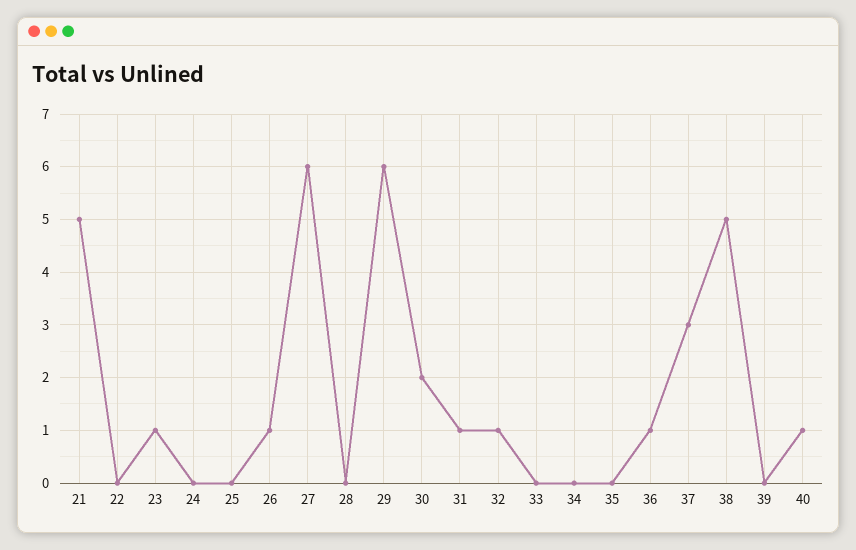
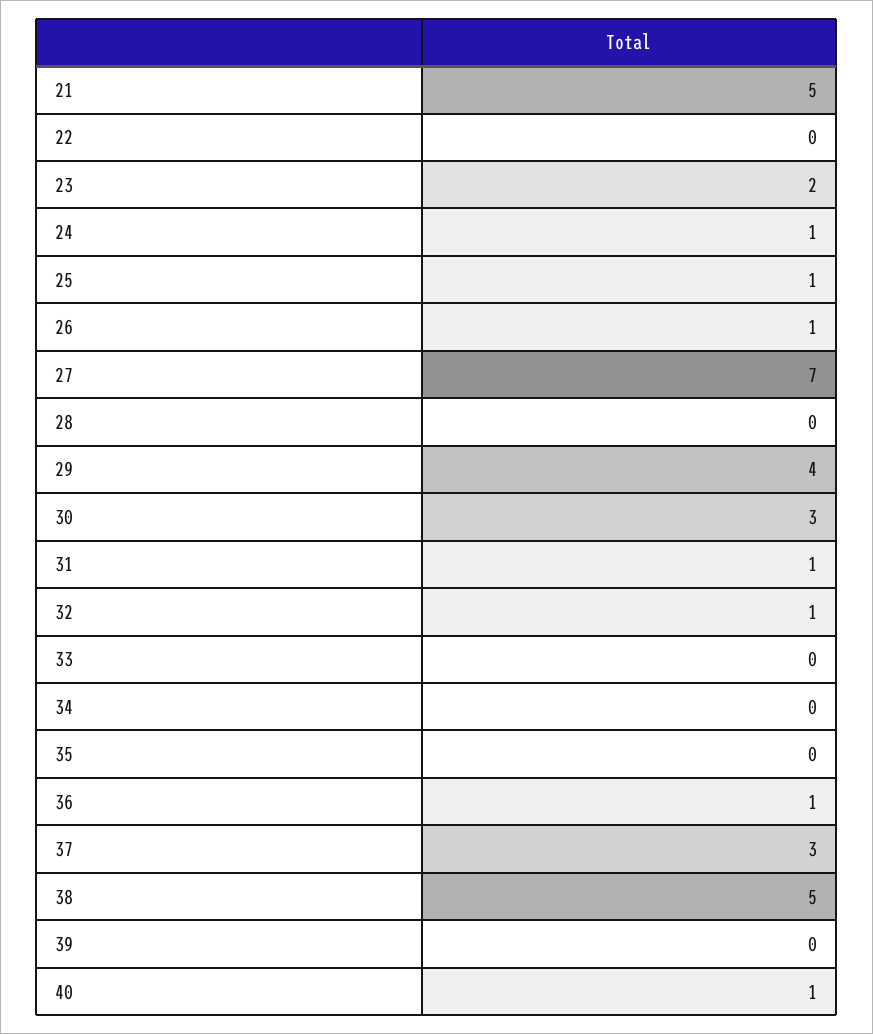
23: 1 -> 2
24: 0 -> 1
25: 0 -> 1
27: 6 -> 7
29: 6 -> 4
30: 2 -> 3

